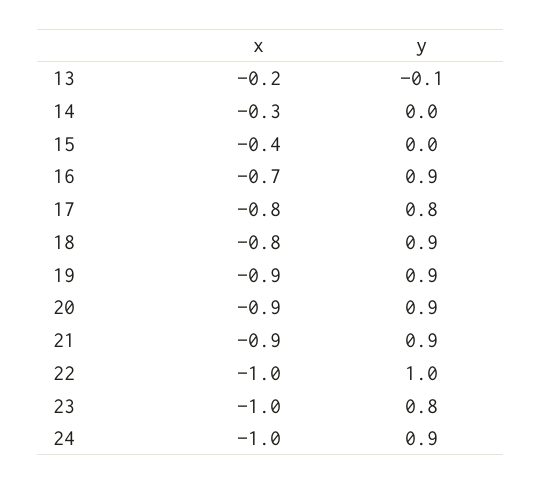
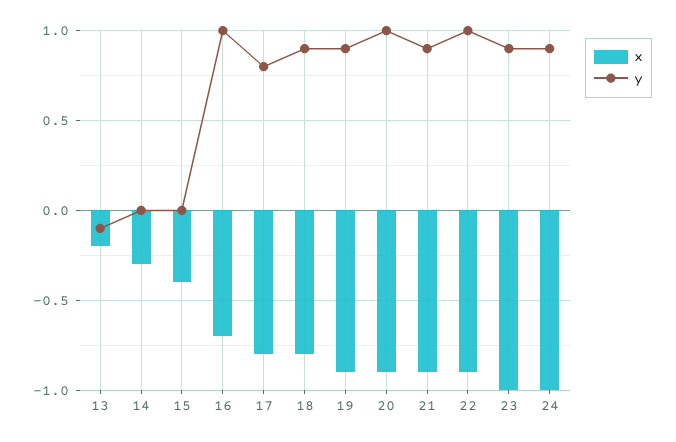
y, 16: 0.9 -> 1
y, 20: 0.9 -> 1
x, 22: -1 -> -0.9
y, 23: 0.8 -> 0.9

